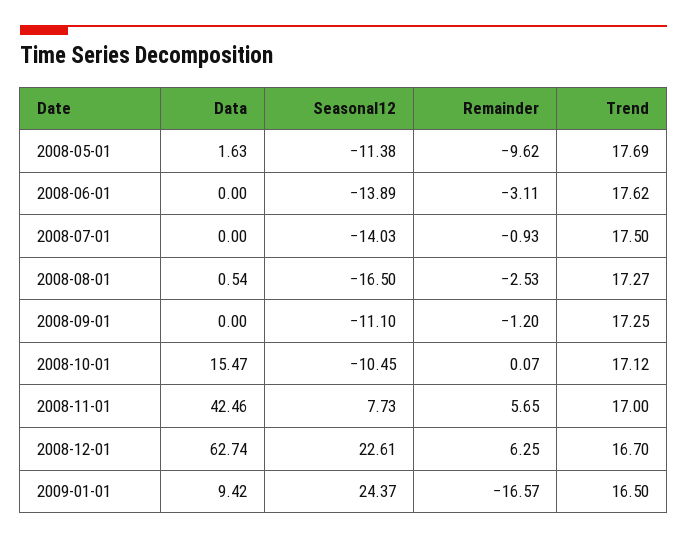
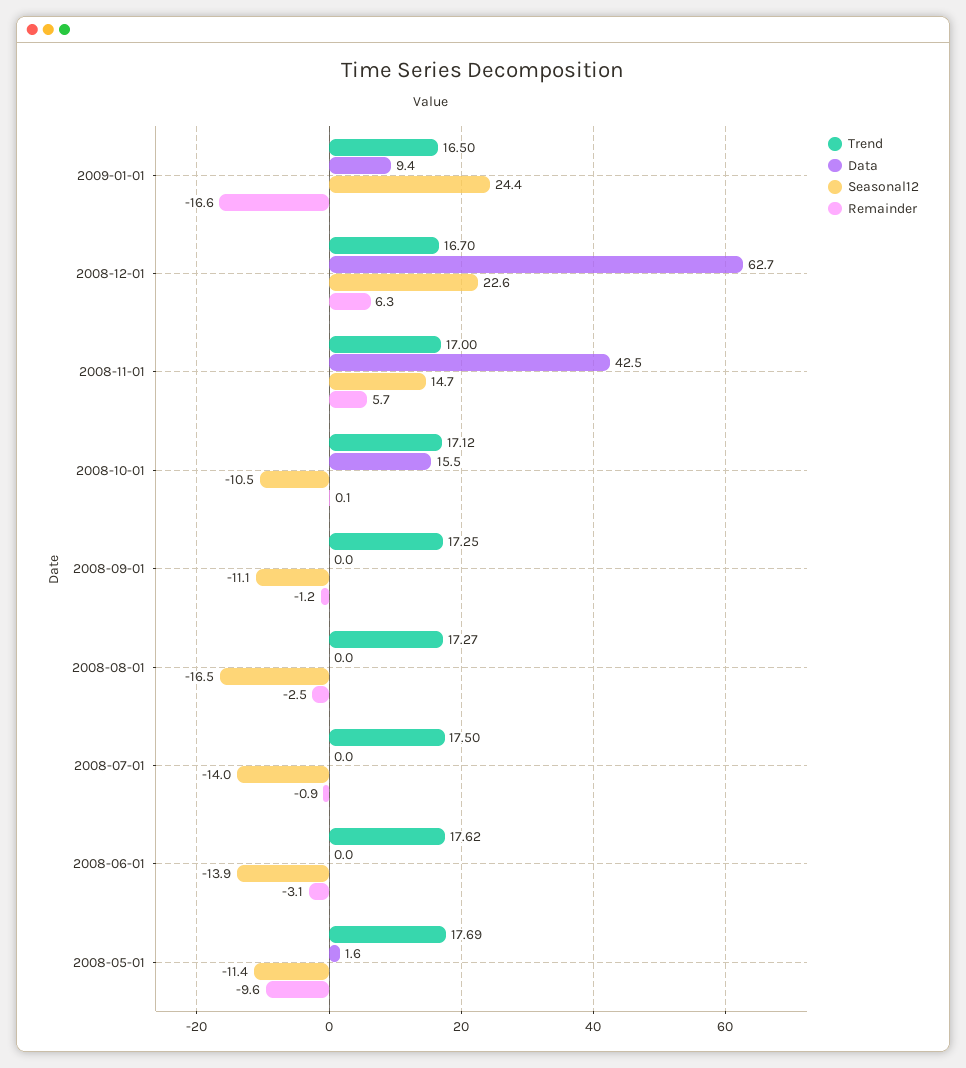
Data, 2008-08-01: 0.54 -> 0
Seasonal12, 2008-11-01: 7.73 -> 14.7

